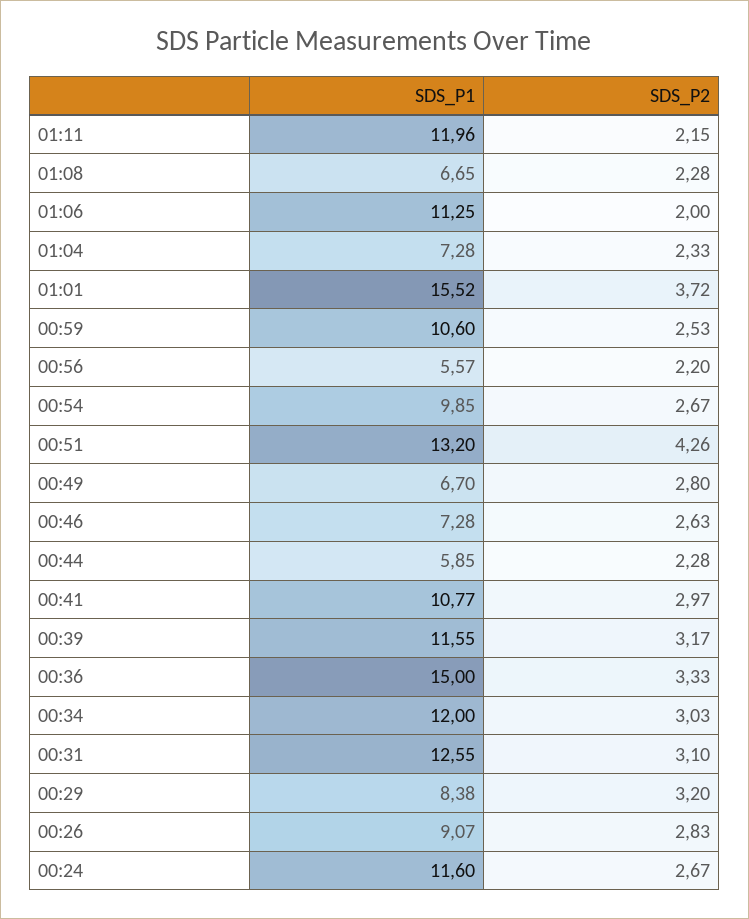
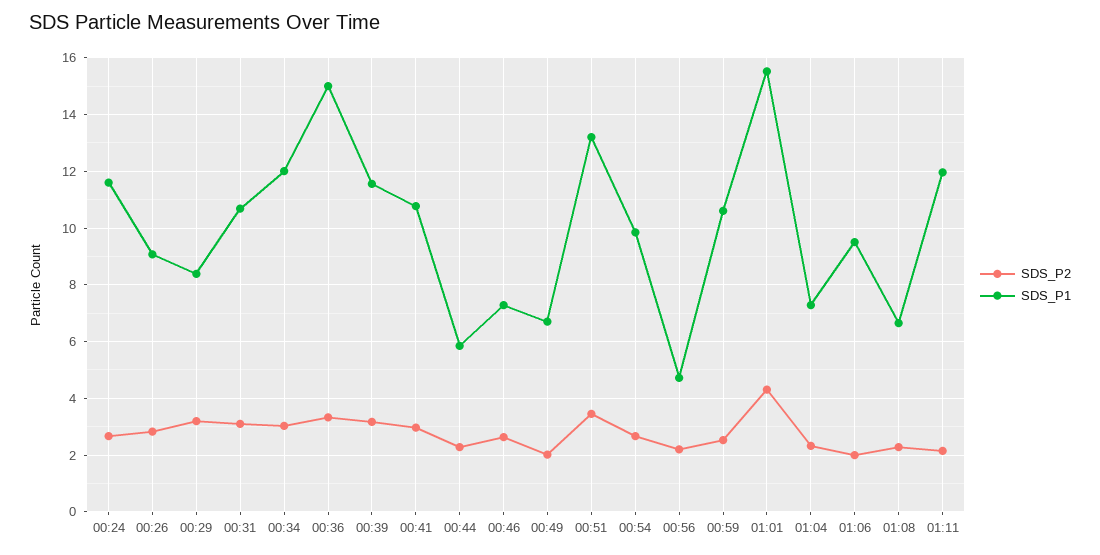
SDS_P1, 01:06: 11.25 -> 9.5
SDS_P2, 01:01: 3.72 -> 4.25
SDS_P1, 00:56: 5.57 -> 4.75
SDS_P2, 00:51: 4.26 -> 3.5
SDS_P2, 00:49: 2.8 -> 2
SDS_P1, 00:31: 12.55 -> 10.75

